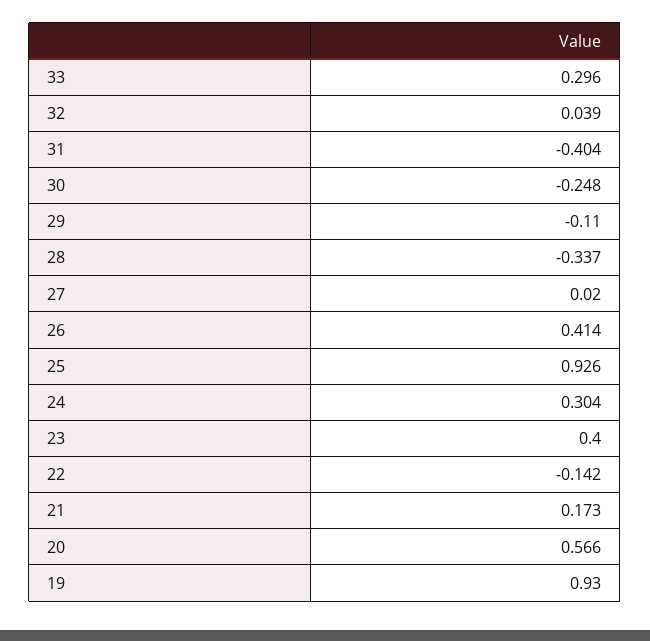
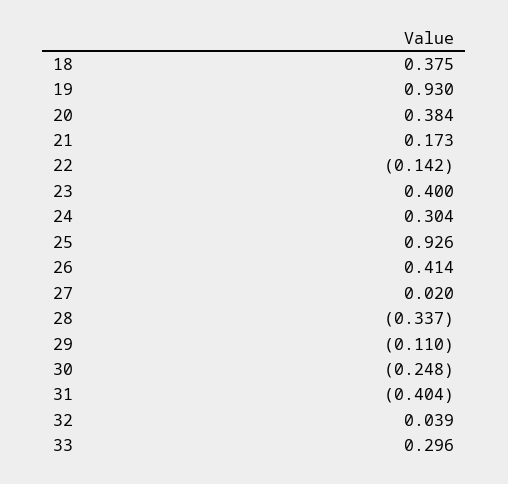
20: 0.566 -> 0.384
18: none -> 0.375

